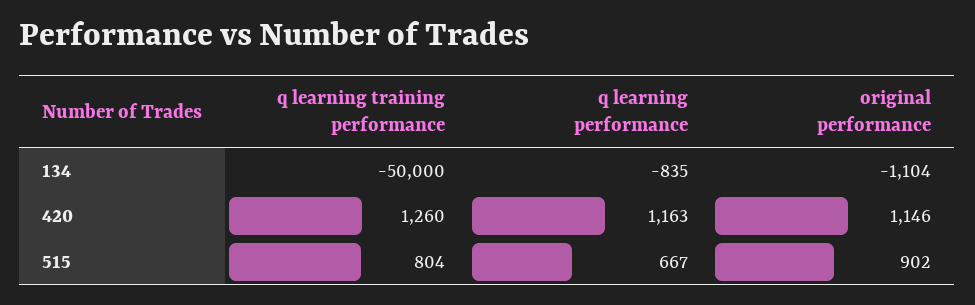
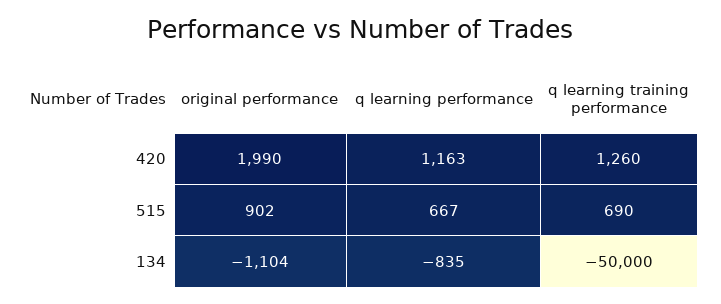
original performance, 420: 1146 -> 1990
q learning training performance, 515: 804 -> 690

